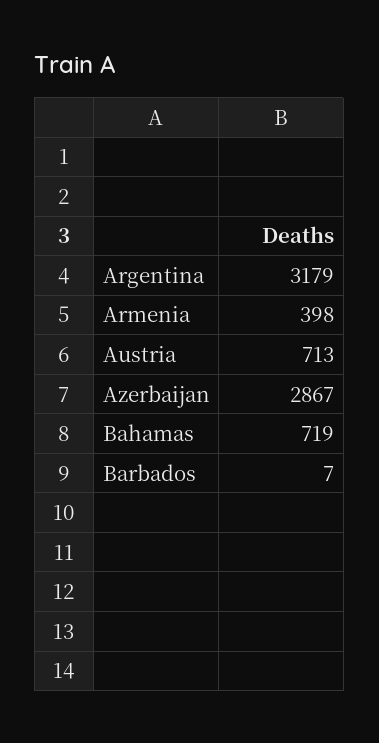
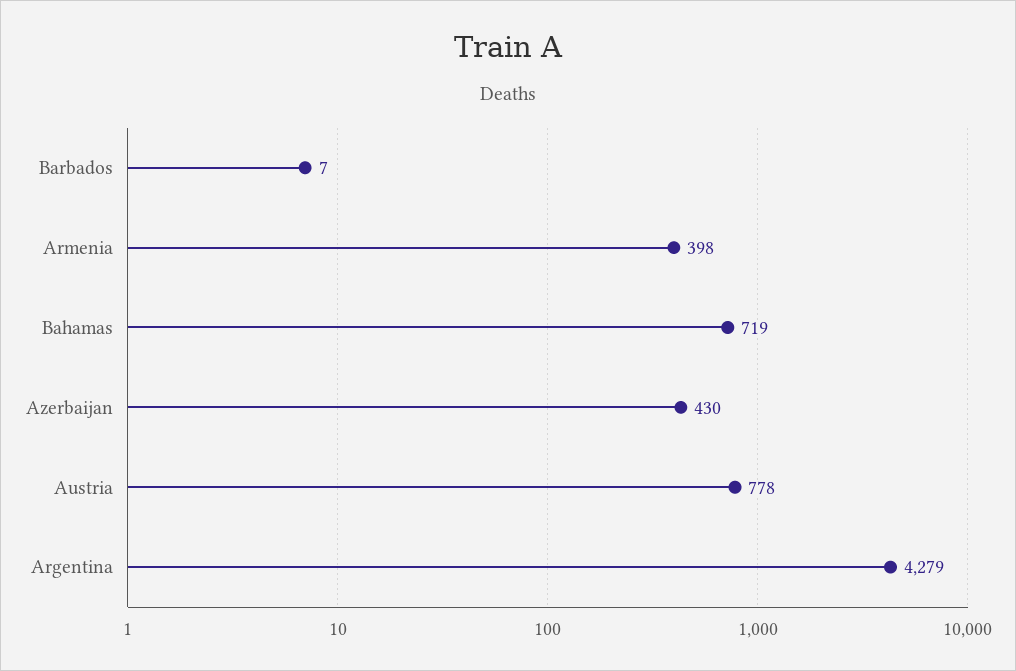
Argentina: 3179 -> 4279
Austria: 713 -> 778
Azerbaijan: 2867 -> 430

